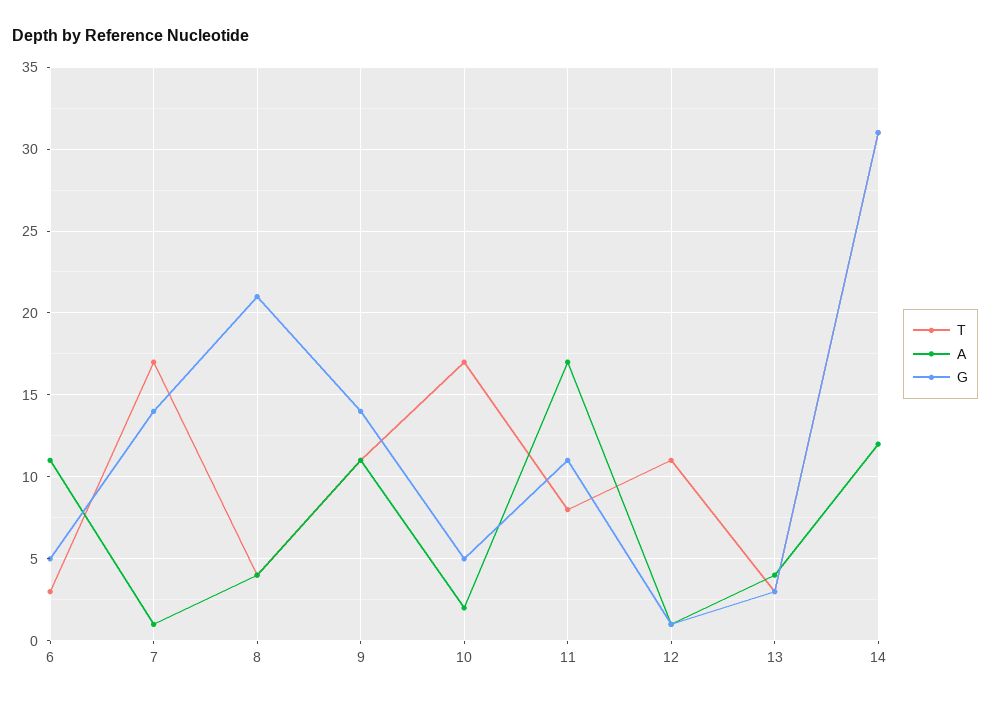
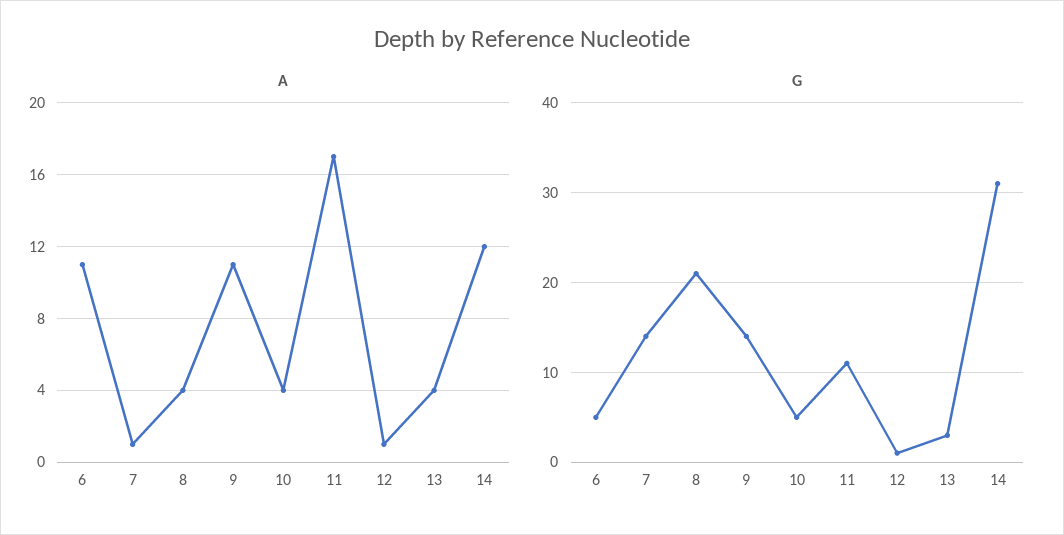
T, 6: 3 -> none
T, 7: 17 -> none
T, 8: 4 -> none
T, 9: 11 -> none
T, 10: 17 -> none
A, 10: 2 -> 4
T, 11: 8 -> none
T, 12: 11 -> none
T, 13: 3 -> none
T, 14: 31 -> none

